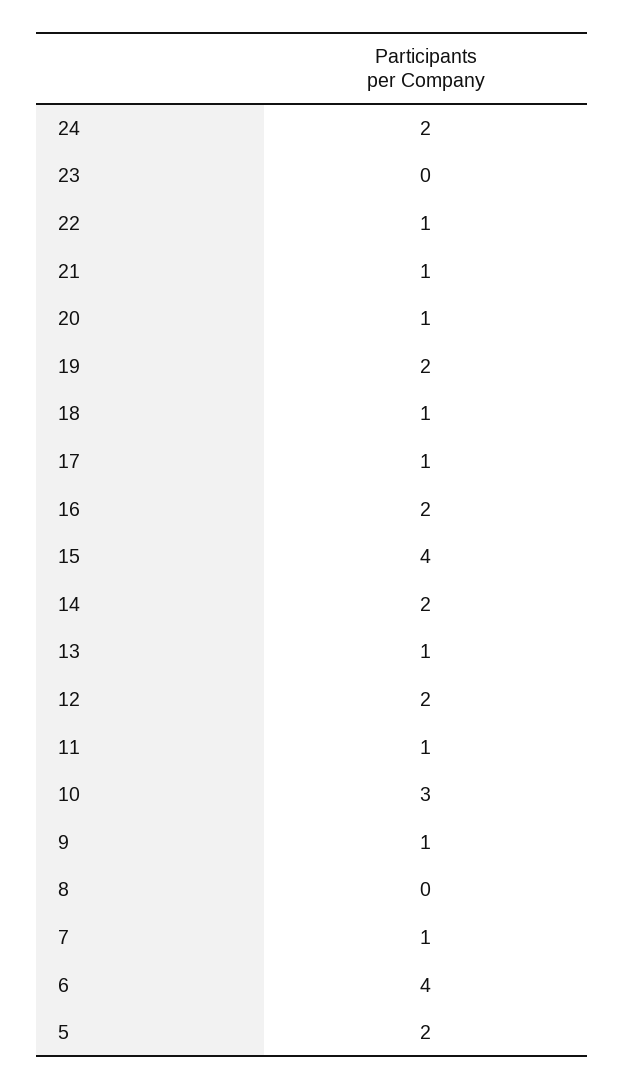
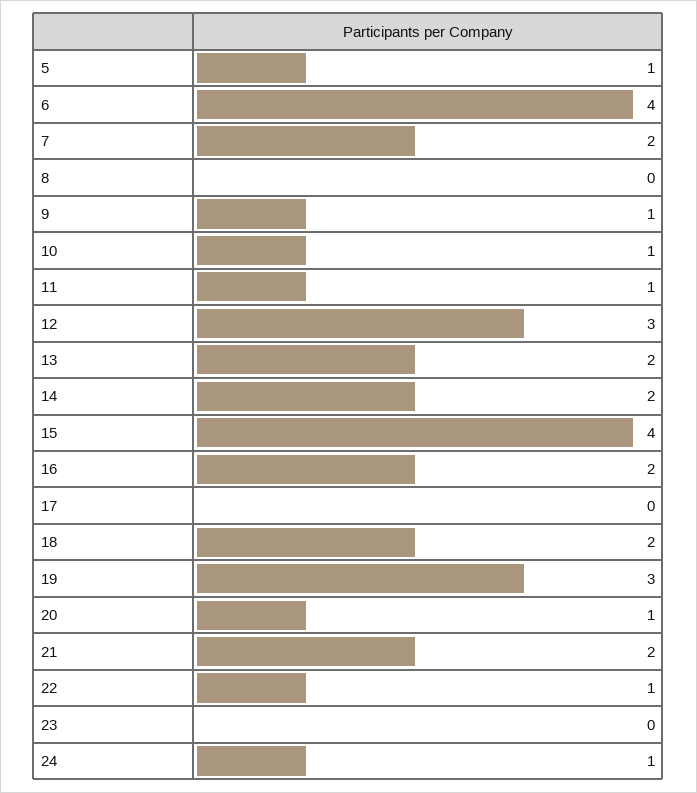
24: 2 -> 1
21: 1 -> 2
19: 2 -> 3
18: 1 -> 2
17: 1 -> 0
13: 1 -> 2
12: 2 -> 3
10: 3 -> 1
7: 1 -> 2
5: 2 -> 1

